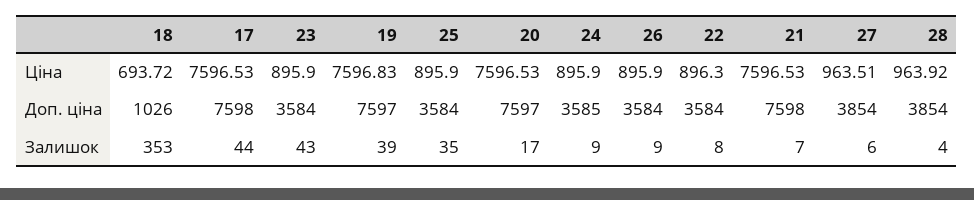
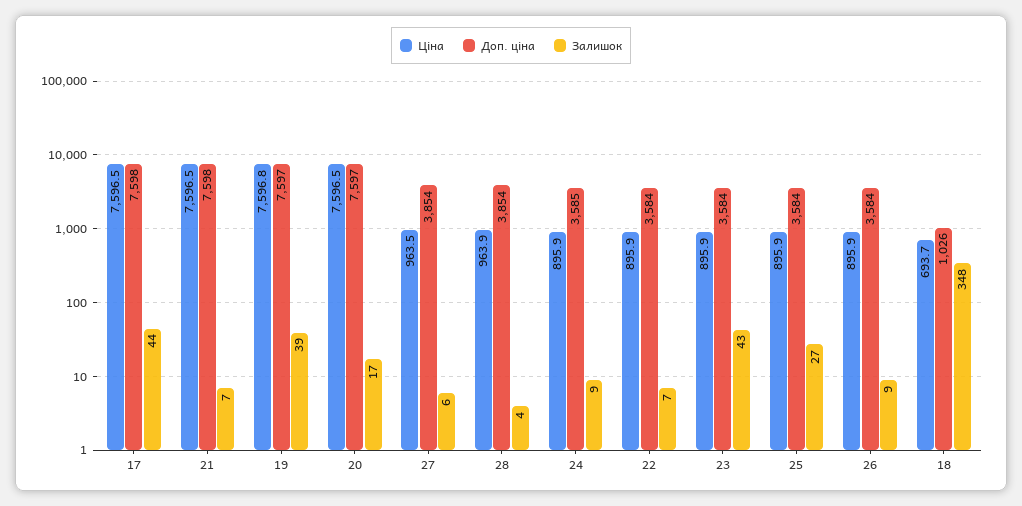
Ціна, 22: 896.3 -> 895.9
Залишок, 18: 353 -> 348
Залишок, 25: 35 -> 27
Залишок, 22: 8 -> 7

